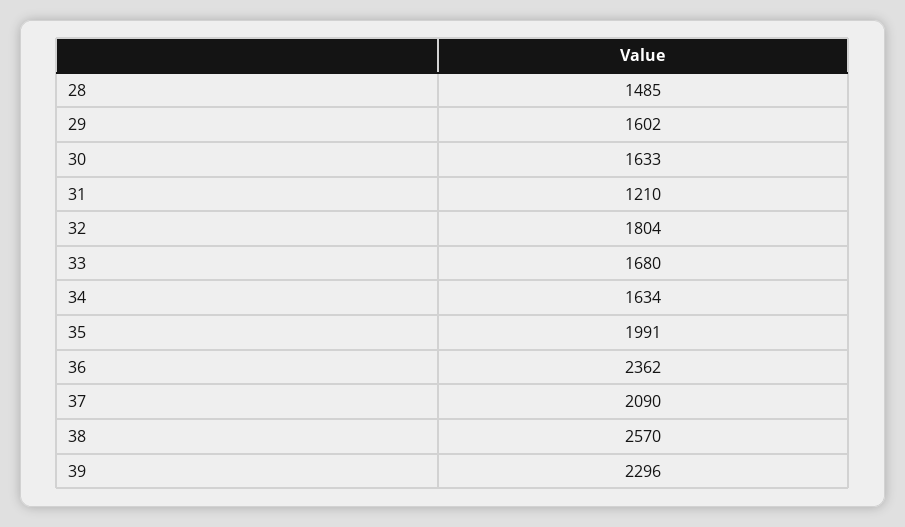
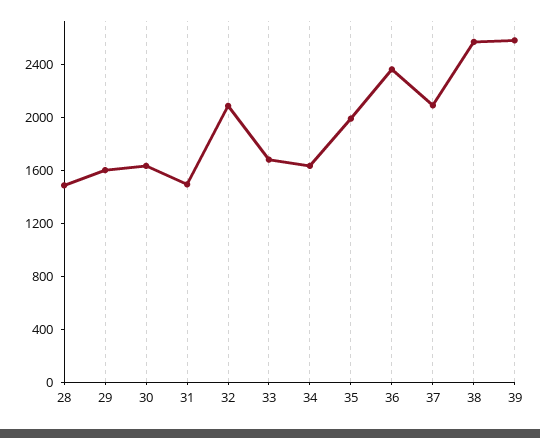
31: 1210 -> 1500
32: 1804 -> 2100
39: 2296 -> 2600

